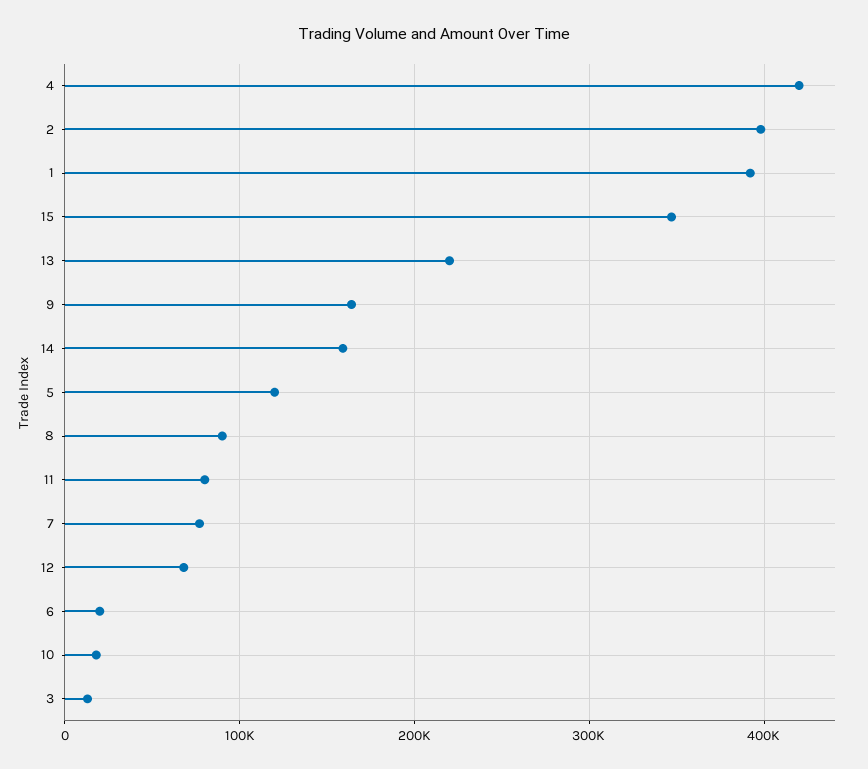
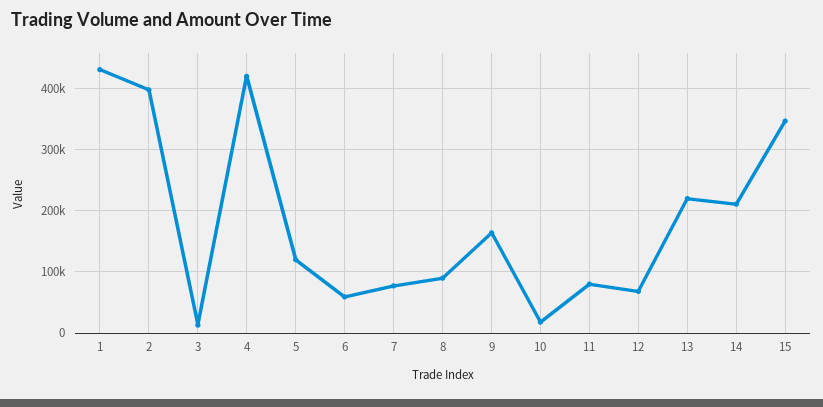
1: 390000 -> 430000
14: 160000 -> 210000
6: 20000 -> 60000

